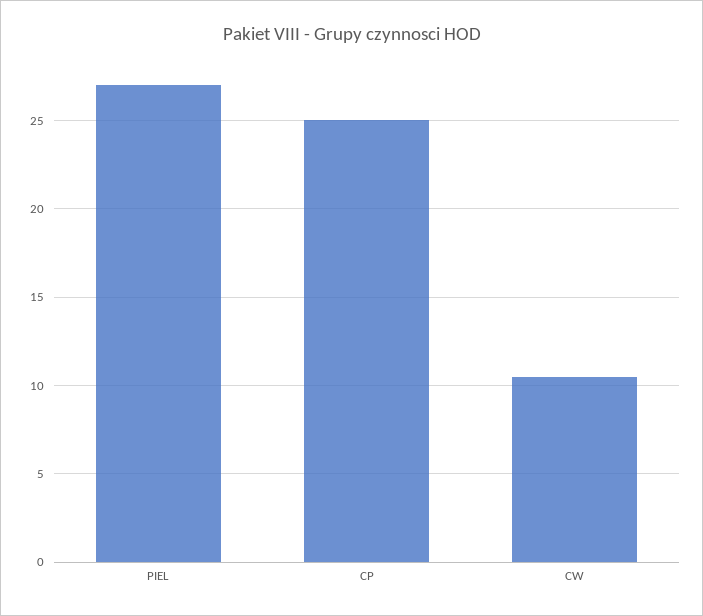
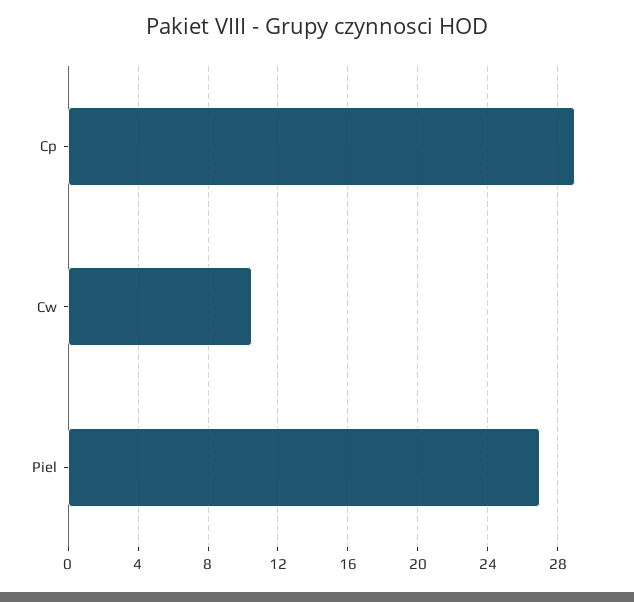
CP: 25 -> 29

